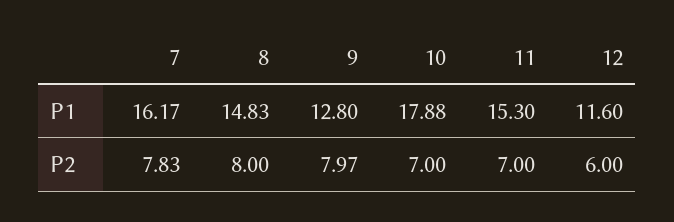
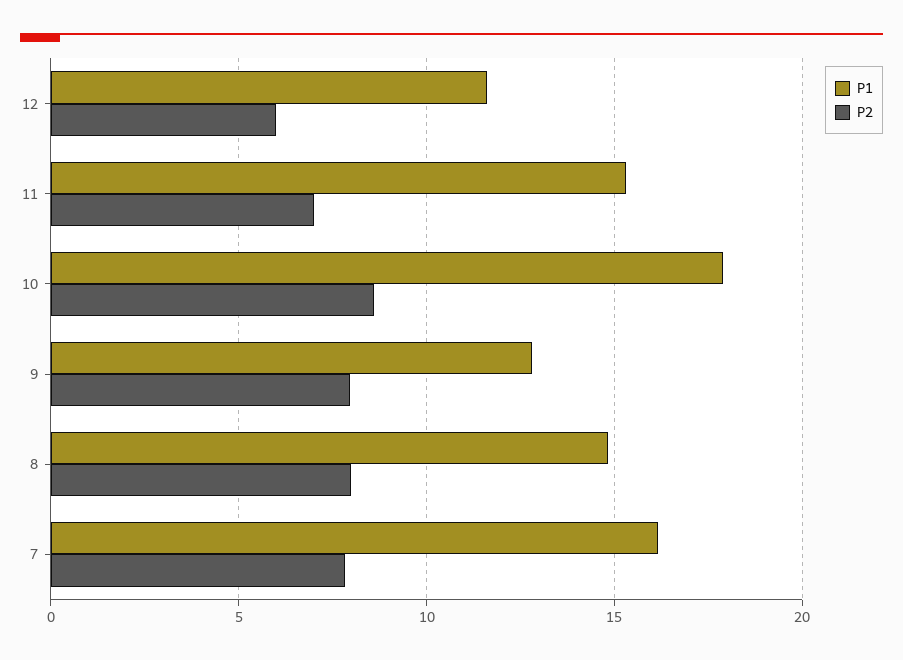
P2, 10: 7 -> 8.5

